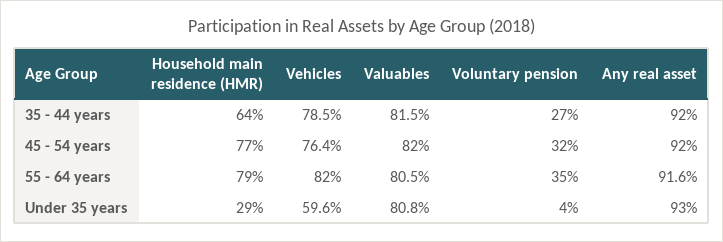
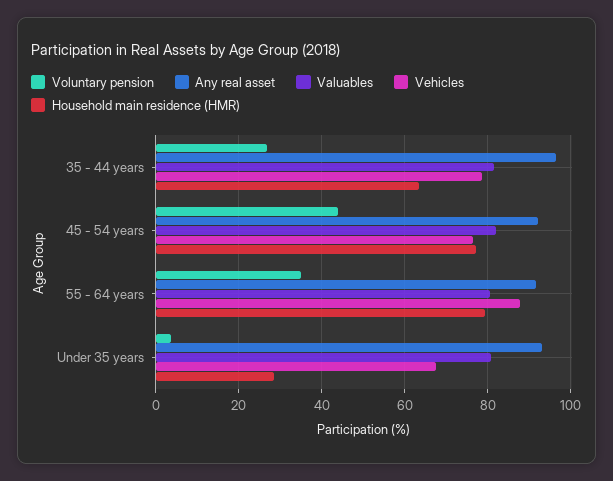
Any real asset, 35 - 44 years: 92 -> 96
Voluntary pension, 45 - 54 years: 32 -> 44
Vehicles, 55 - 64 years: 82 -> 88
Vehicles, Under 35 years: 59.6 -> 68

